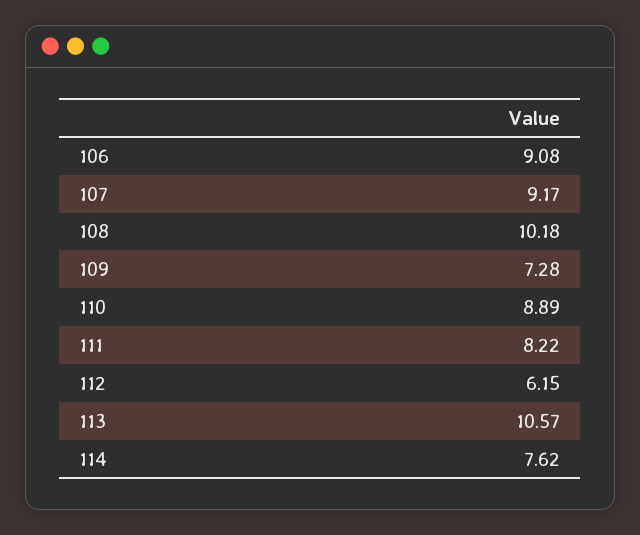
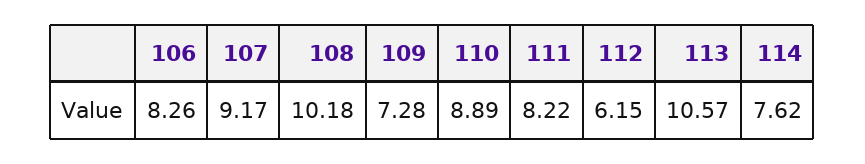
106: 9.08 -> 8.26

